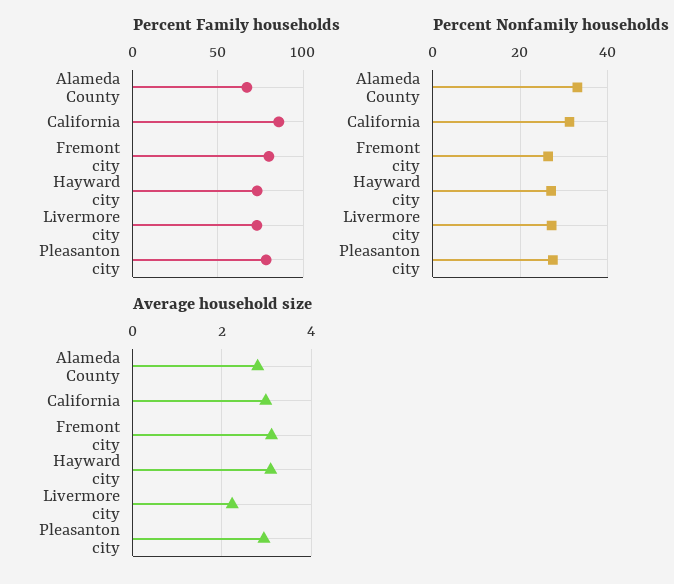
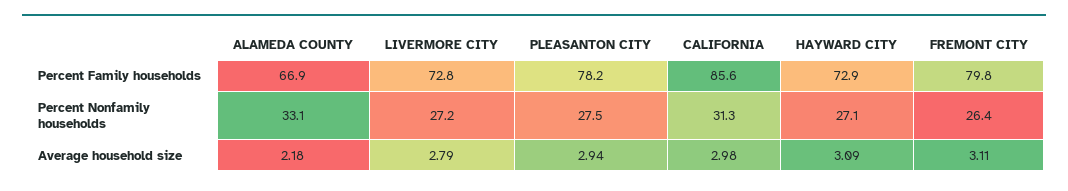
Average household size, Alameda County: 2.8 -> 2.18
Average household size, Livermore city: 2.2 -> 2.79

